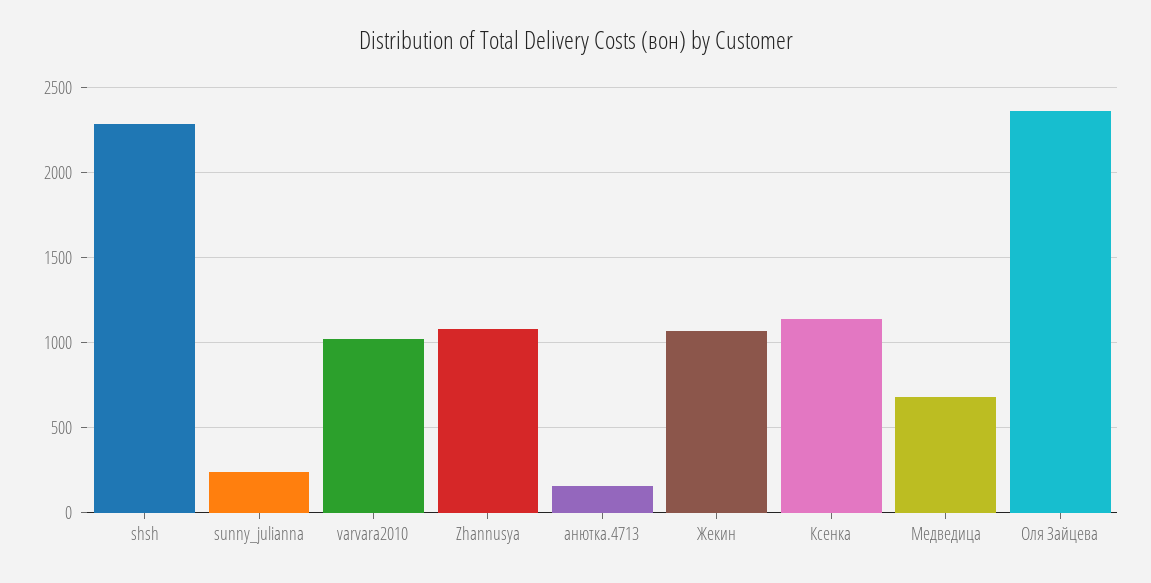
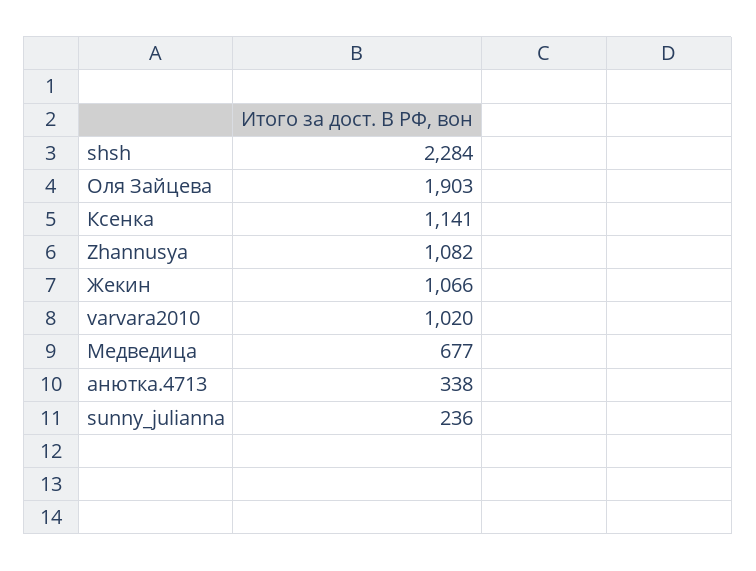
анютка.4713: 150 -> 338
Оля Зайцева: 2350 -> 1903

